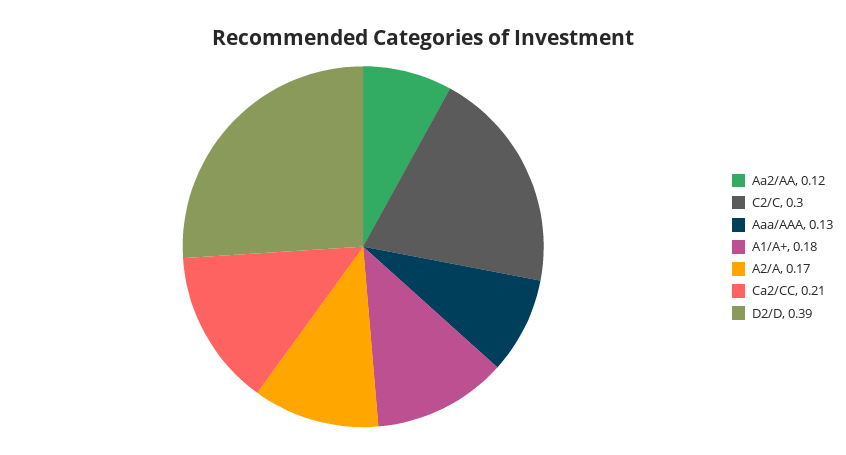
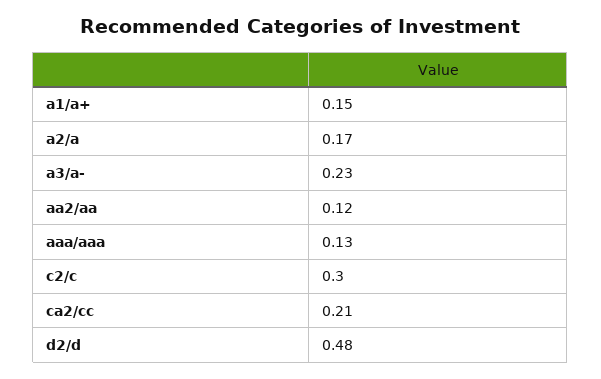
A1/A+: 0.18 -> 0.15
D2/D: 0.39 -> 0.48
a3/a-: none -> 0.23

